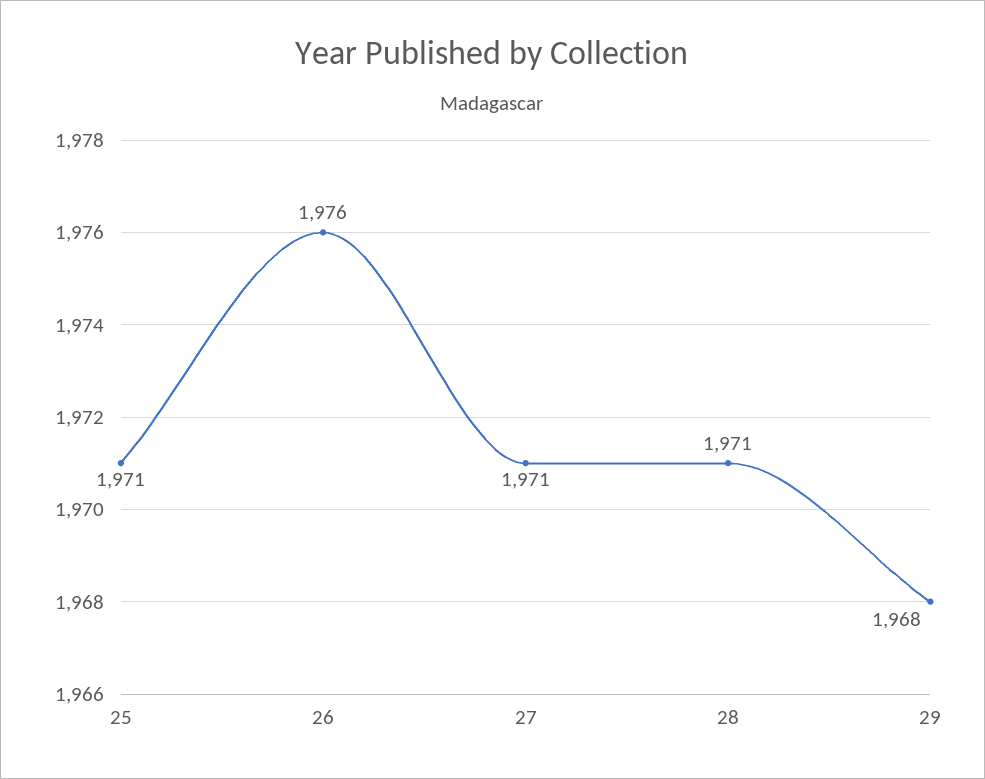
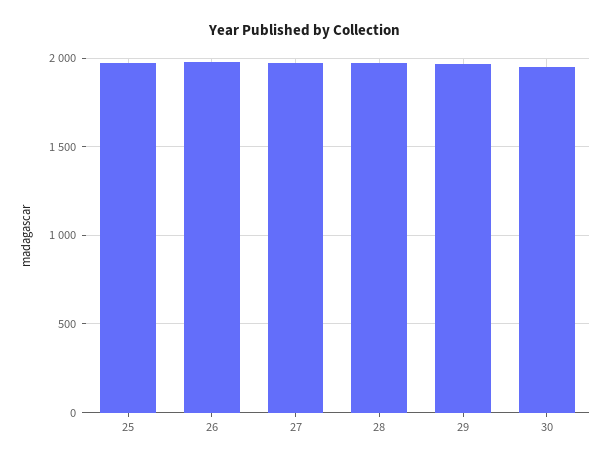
30: none -> 1950

